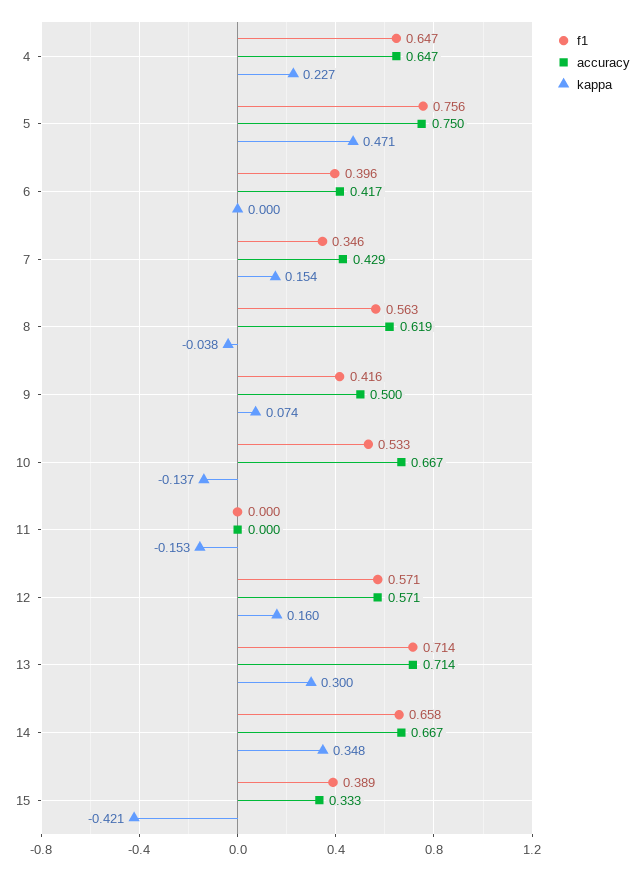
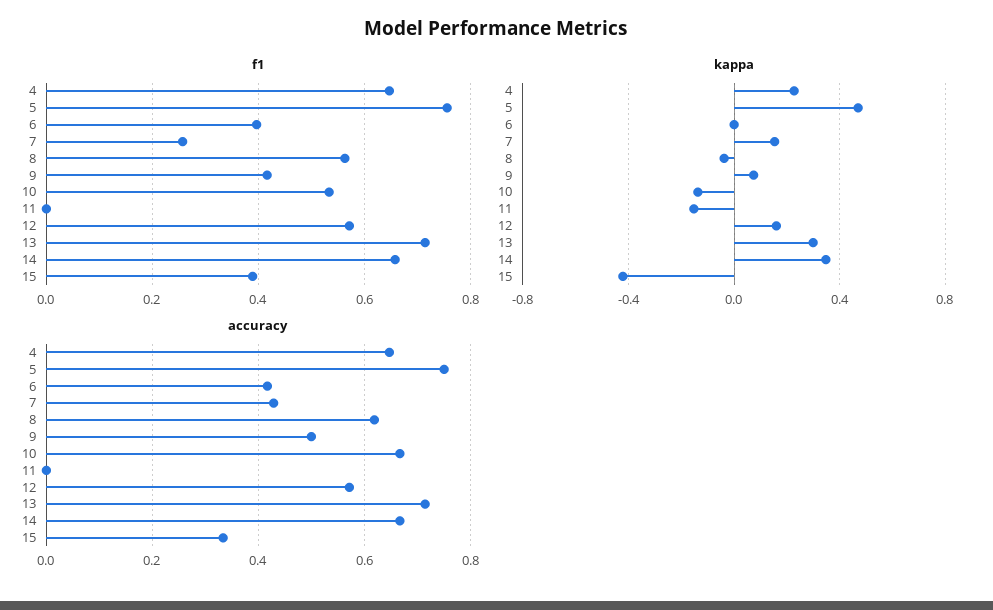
f1, 7: 0.346 -> 0.26

